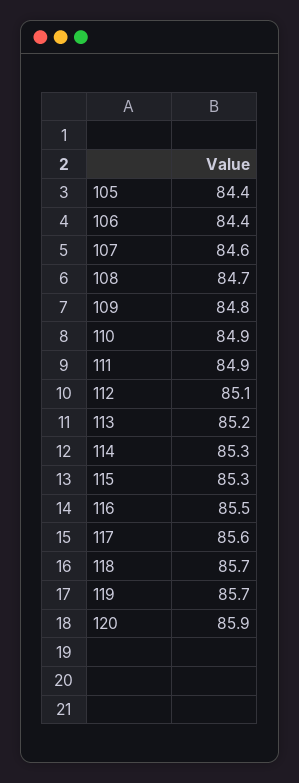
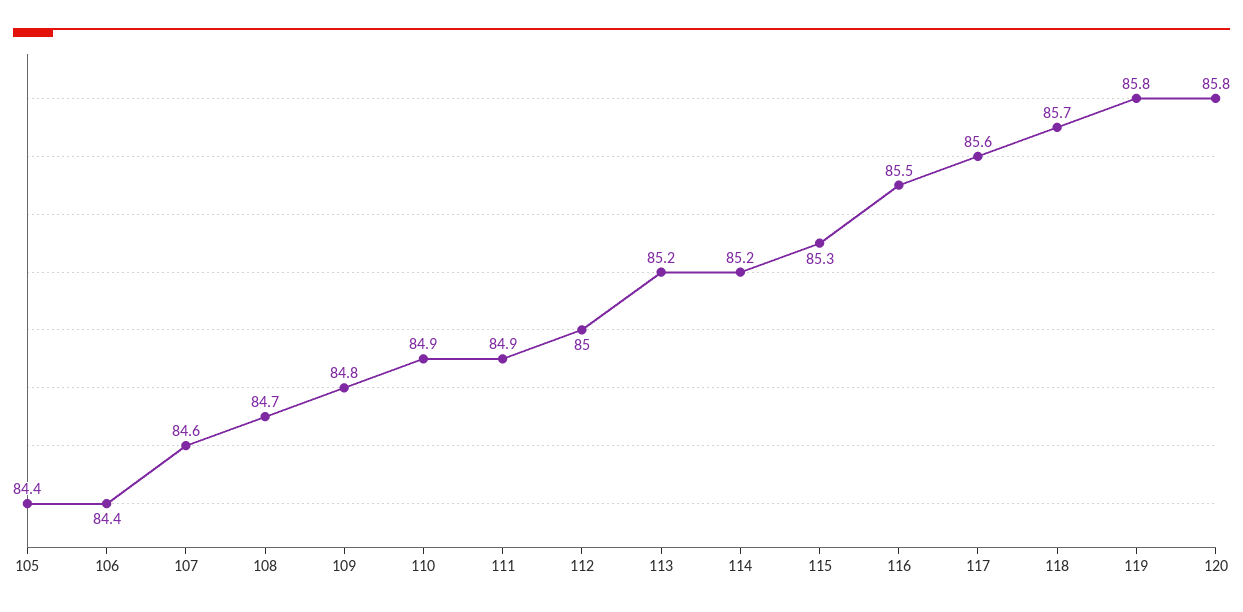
112: 85.1 -> 85
114: 85.3 -> 85.2
119: 85.7 -> 85.8
120: 85.9 -> 85.8

